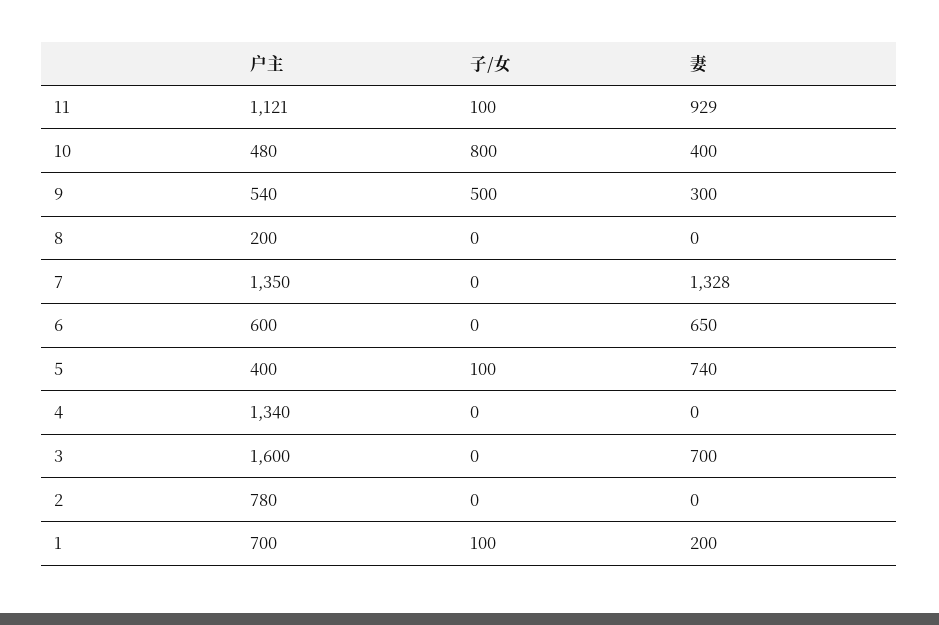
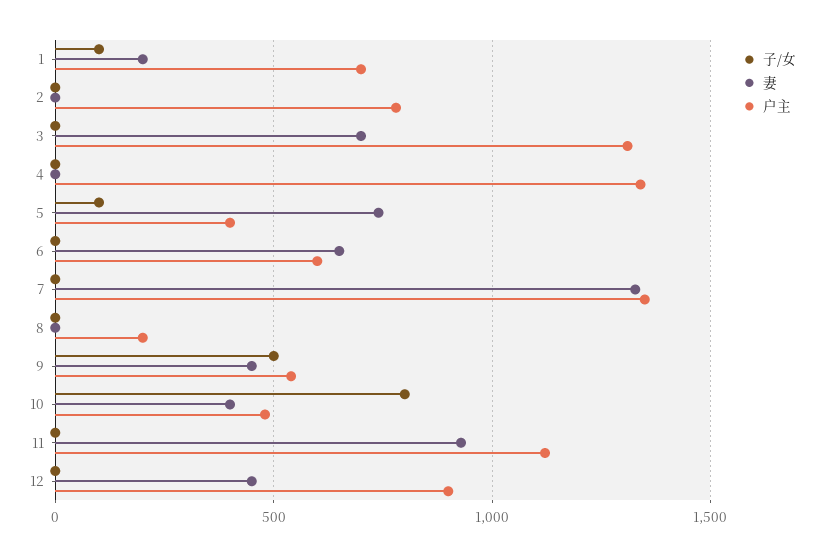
子/女, 11: 100 -> 0
妻, 9: 300 -> 450
户主, 3: 1600 -> 1300
子/女, 12: none -> 0
妻, 12: none -> 450
户主, 12: none -> 900

